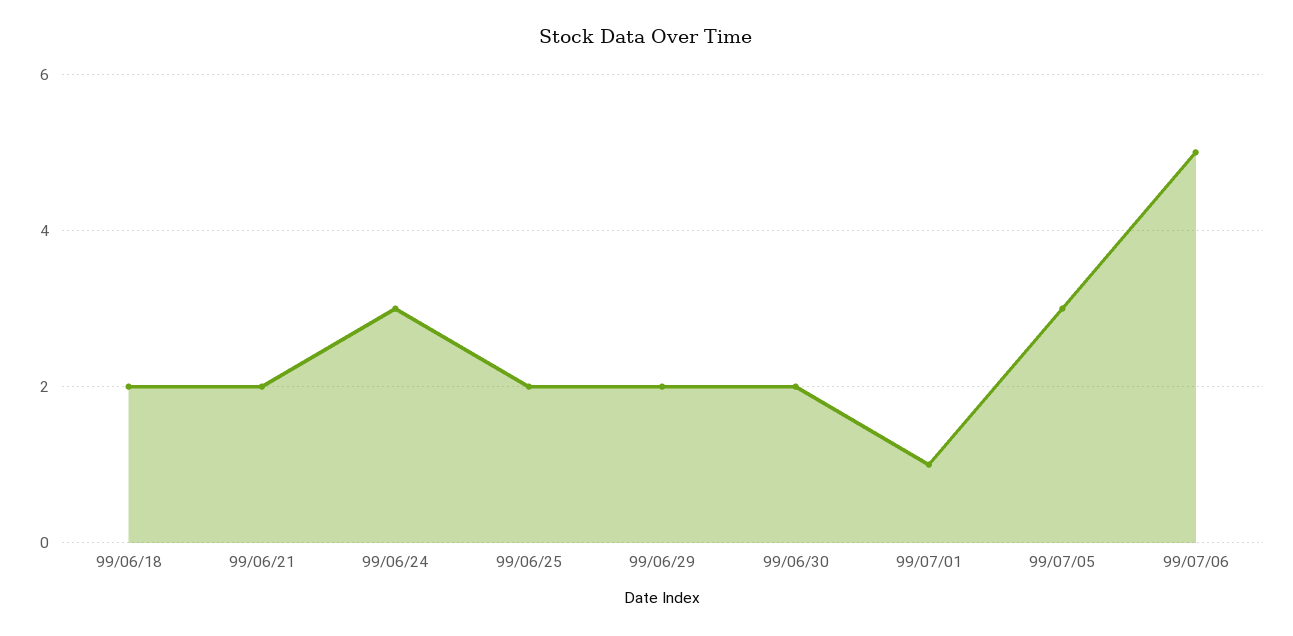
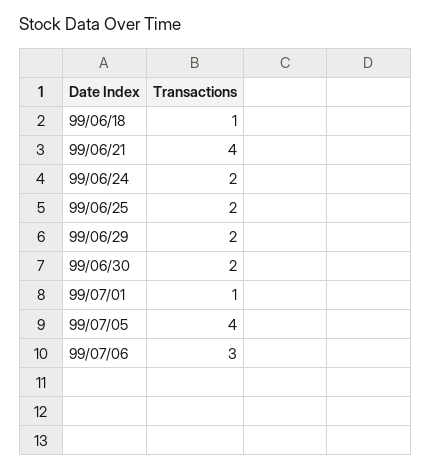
99/06/18: 2 -> 1
99/06/21: 2 -> 4
99/06/24: 3 -> 2
99/07/05: 3 -> 4
99/07/06: 5 -> 3

